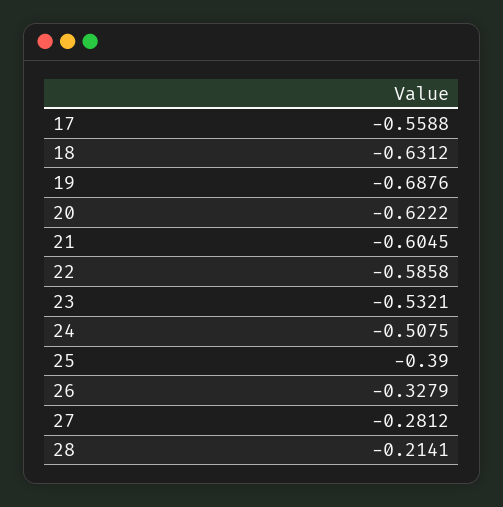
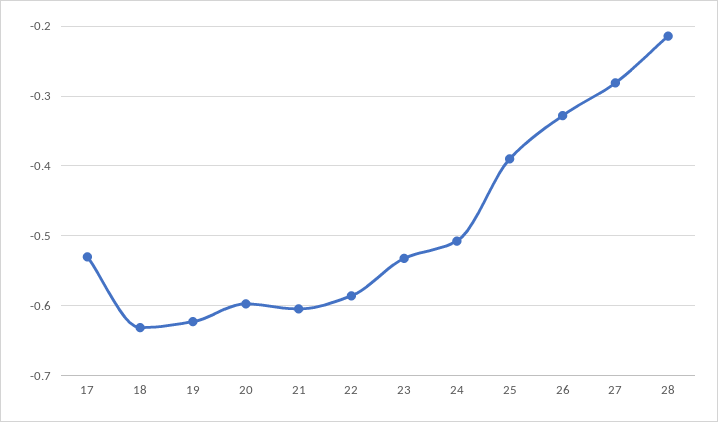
17: -0.5588 -> -0.53
19: -0.6876 -> -0.62
20: -0.6222 -> -0.6

